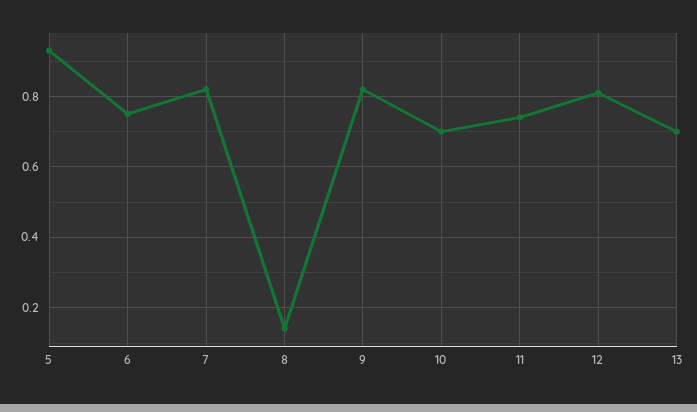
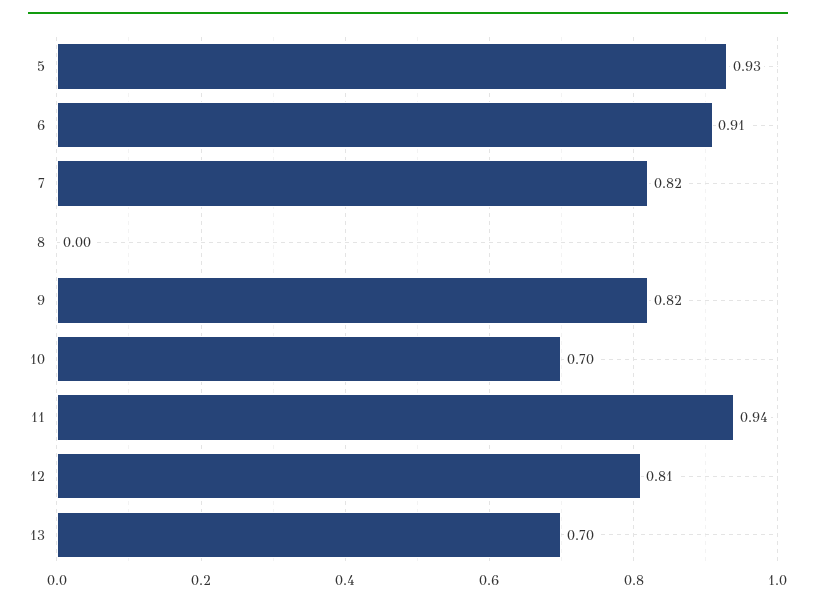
6: 0.75 -> 0.91
8: 0.15 -> 0
11: 0.75 -> 0.94

